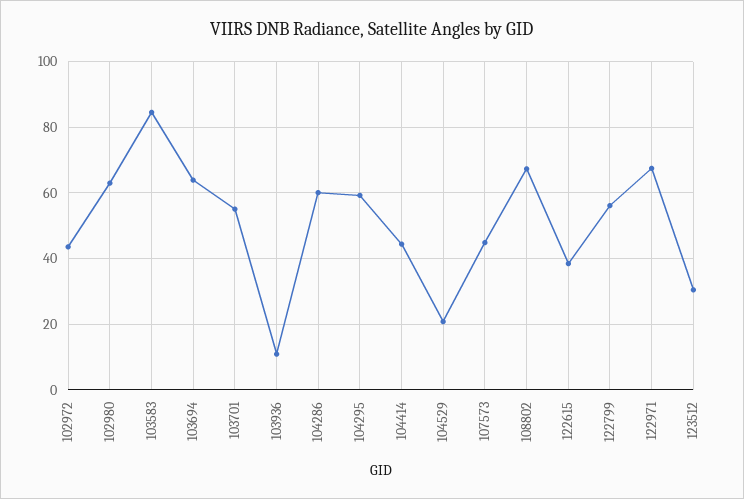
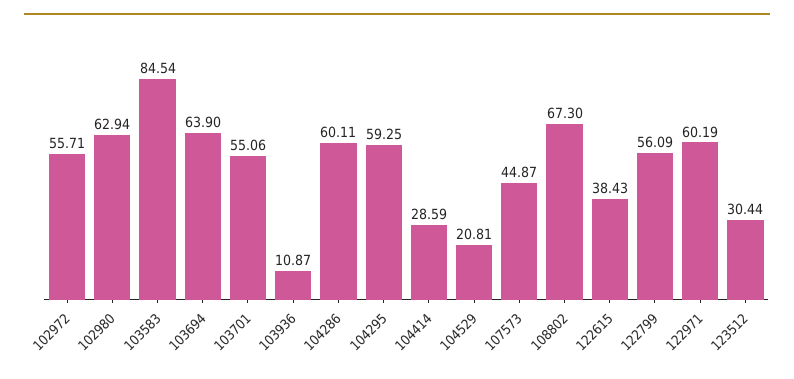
102972: 44 -> 55.71
104414: 44 -> 28.59
122971: 68 -> 60.19

